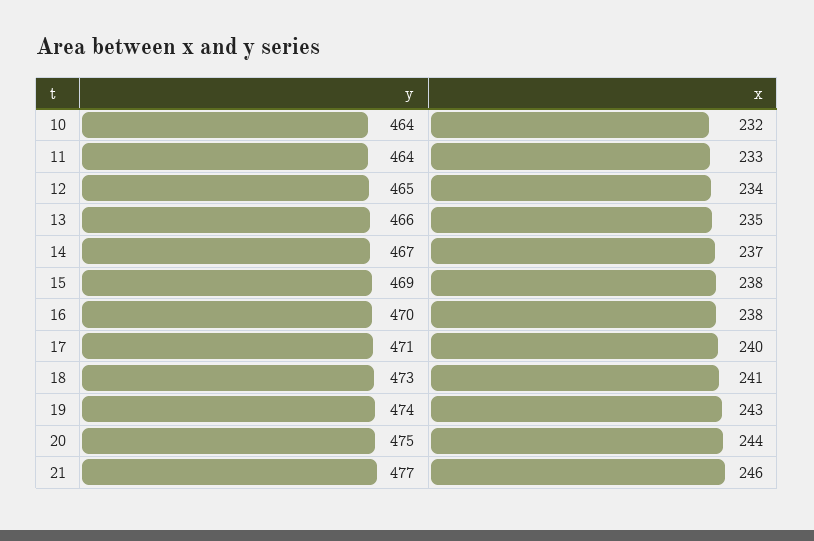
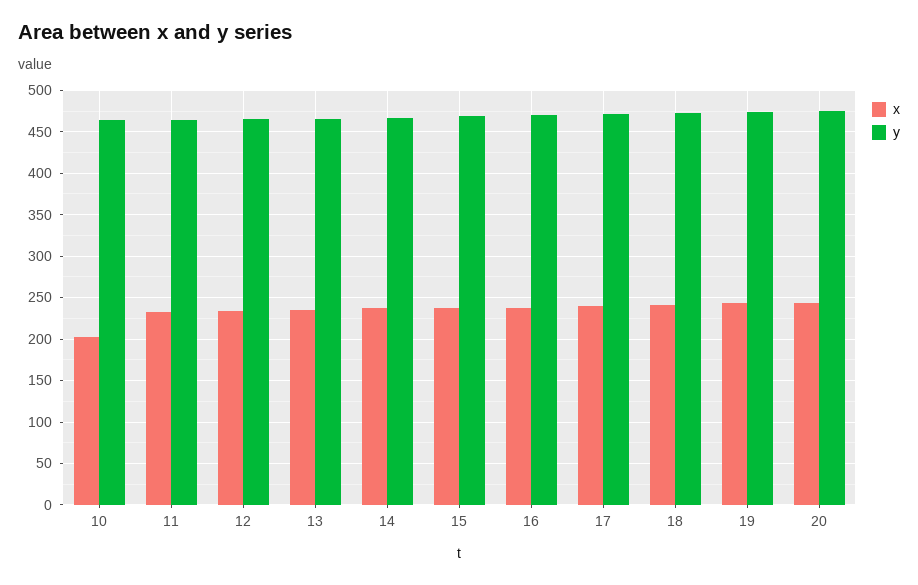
x, 10: 232 -> 200
y, 21: 477 -> none
x, 21: 246 -> none

